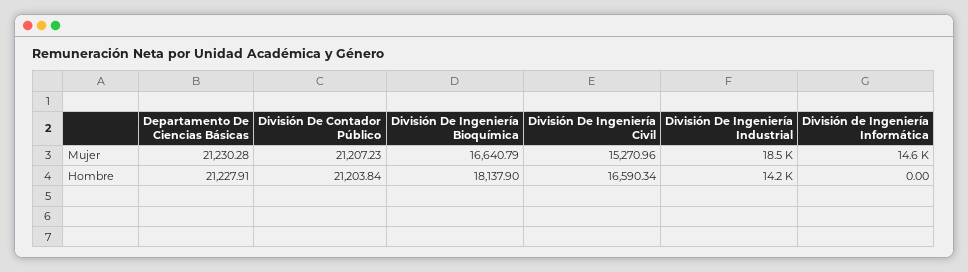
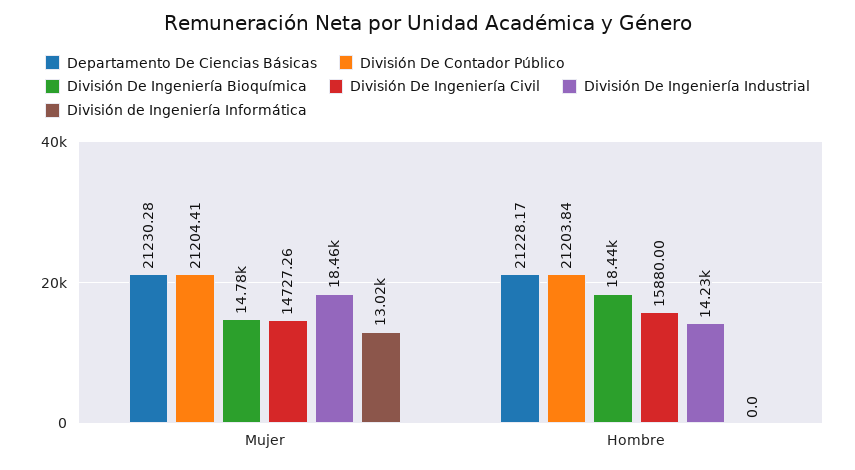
División De Contador Público, Mujer: 21207.23 -> 21204.41
División De Ingeniería Bioquímica, Mujer: 16640.79 -> 14780
División De Ingeniería Civil, Mujer: 15270.96 -> 14727.26
División de Ingeniería Informática, Mujer: 14600 -> 13020
Departamento De Ciencias Básicas, Hombre: 21227.91 -> 21228.17
División De Ingeniería Bioquímica, Hombre: 18137.9 -> 18440
División De Ingeniería Civil, Hombre: 16590.34 -> 15880

